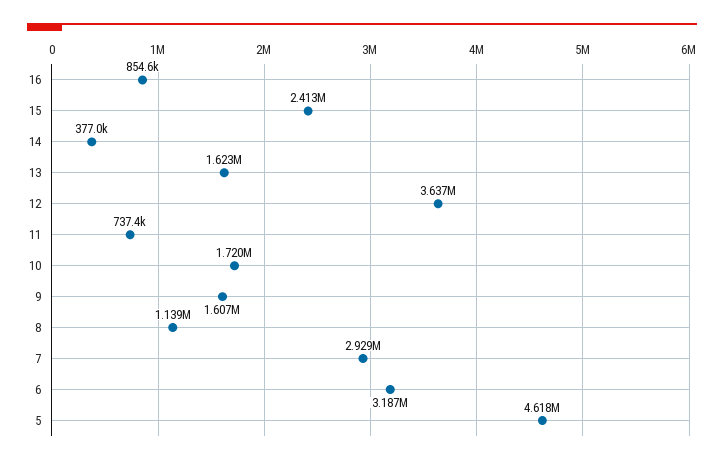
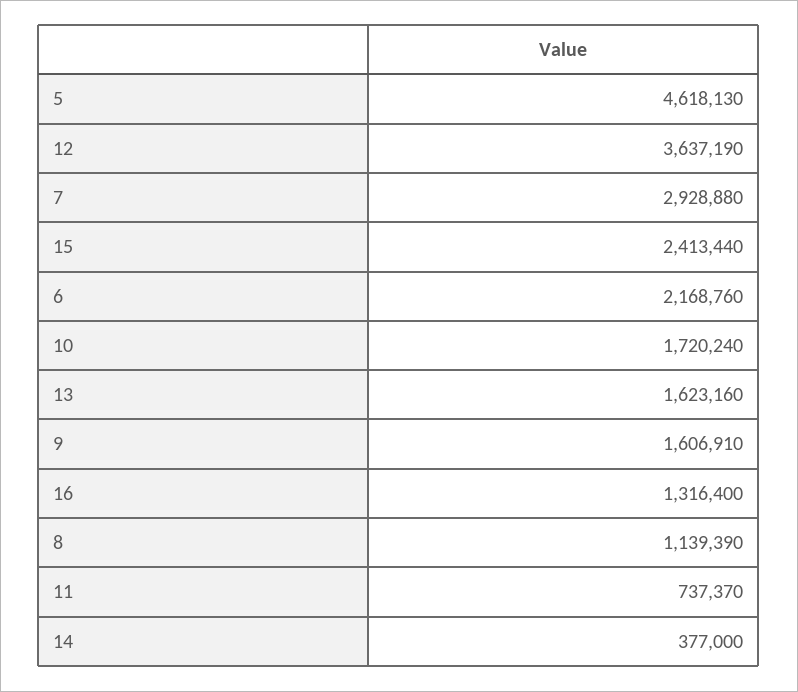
16: 854600 -> 1316400
6: 3187000 -> 2168760

